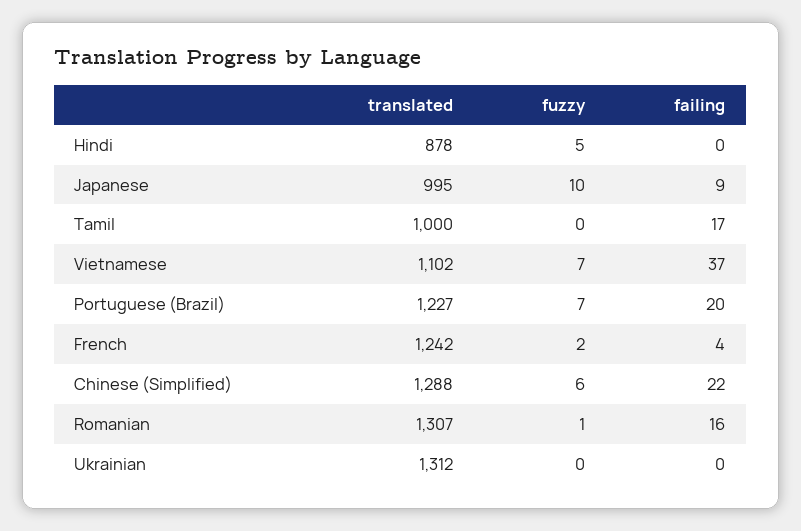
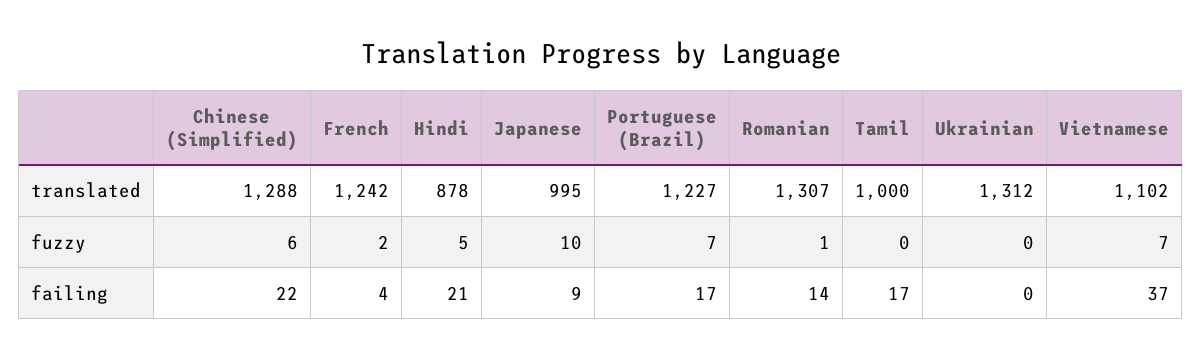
failing, Hindi: 0 -> 21
failing, Portuguese (Brazil): 20 -> 17
failing, Romanian: 16 -> 14

